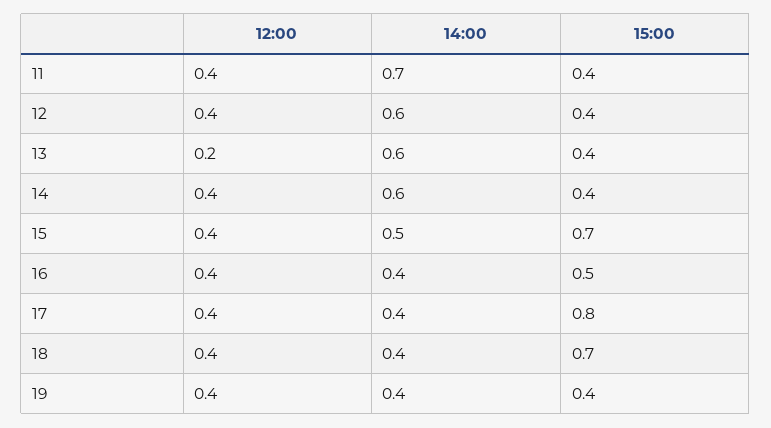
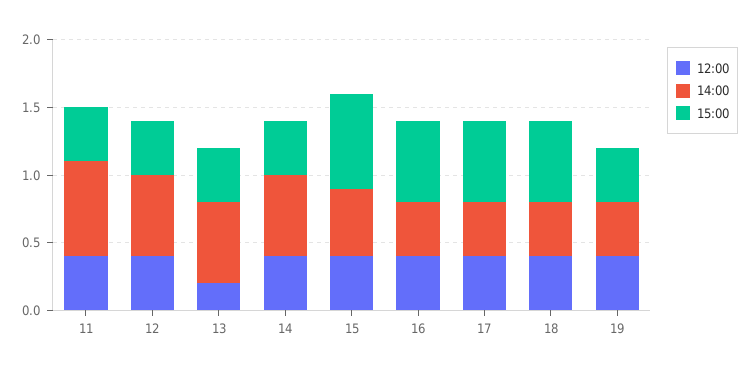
15:00, 16: 0.5 -> 0.6
15:00, 17: 0.8 -> 0.6
15:00, 18: 0.7 -> 0.6

